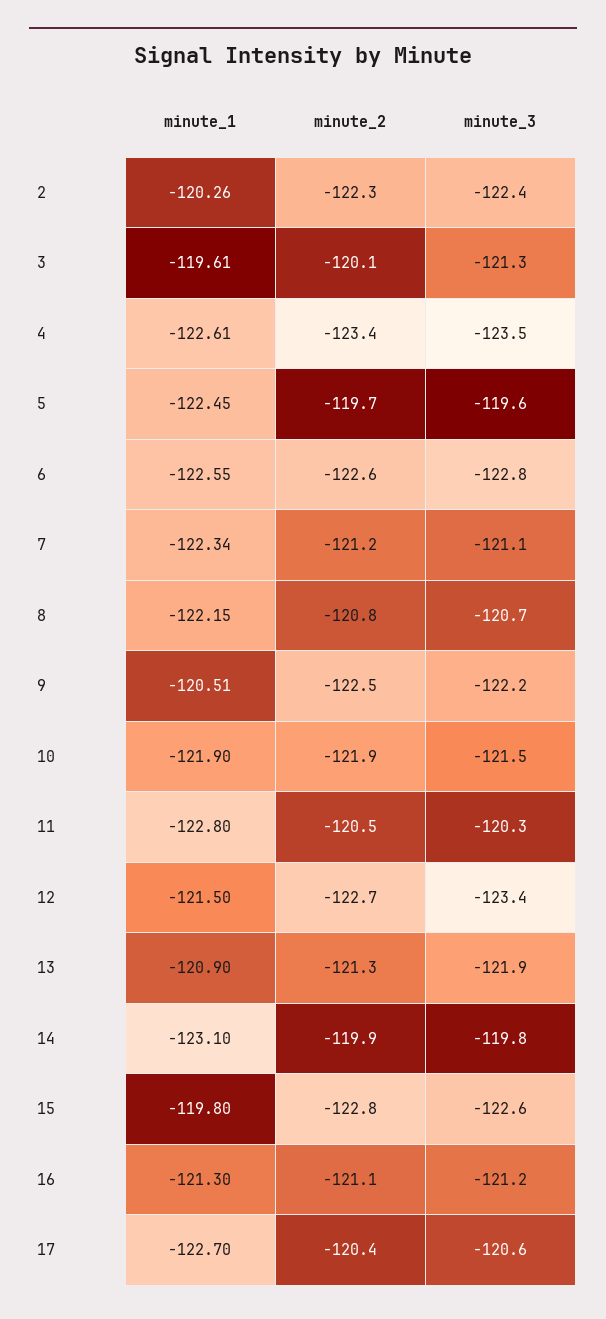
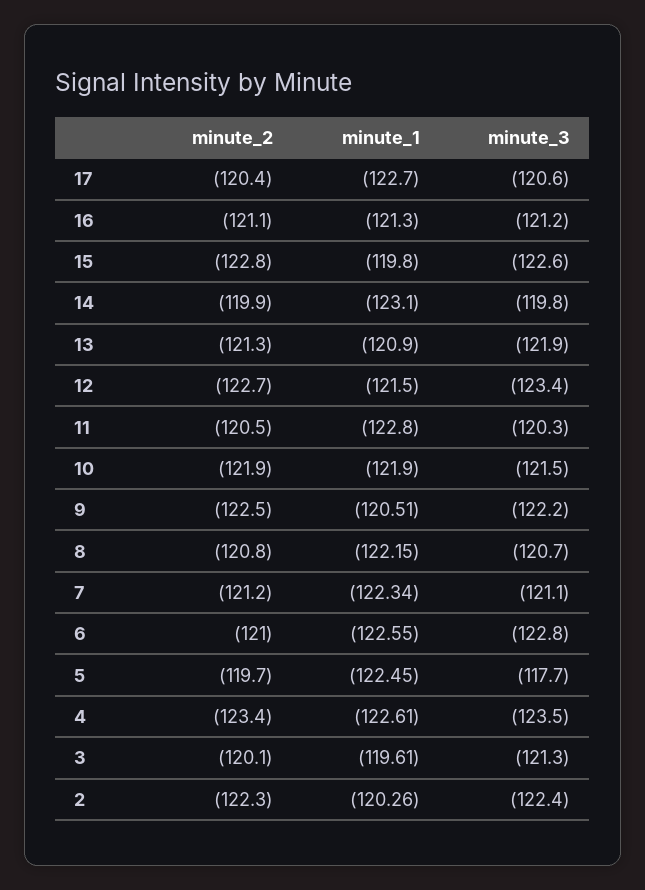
minute_3, 5: -119.6 -> -117.7
minute_2, 6: -122.6 -> -121

